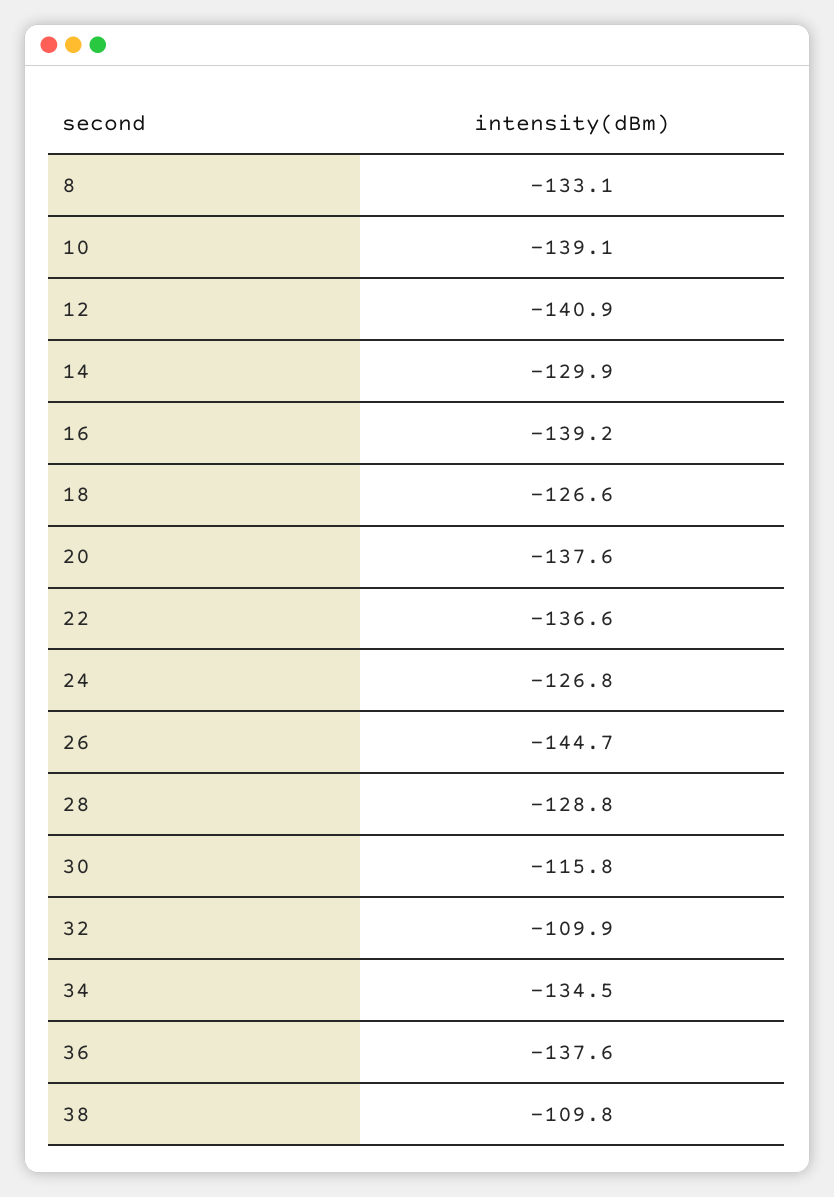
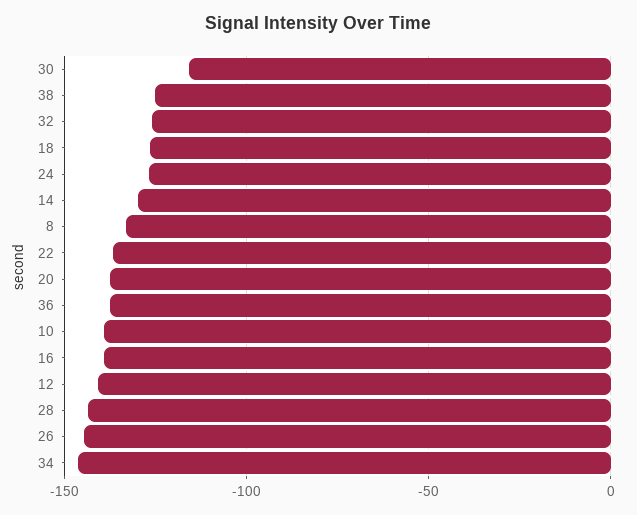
28: -128.8 -> -145
32: -109.9 -> -125
34: -134.5 -> -145
38: -109.8 -> -125

